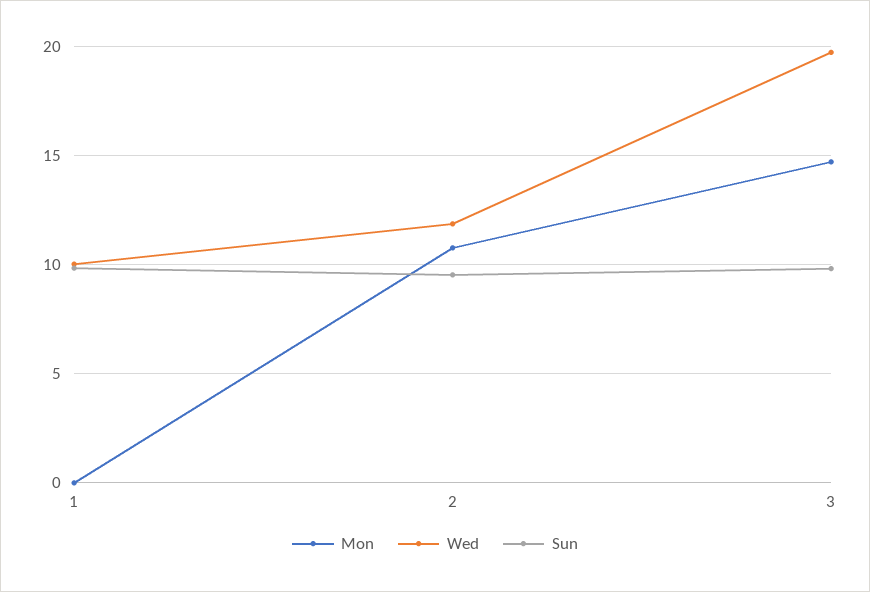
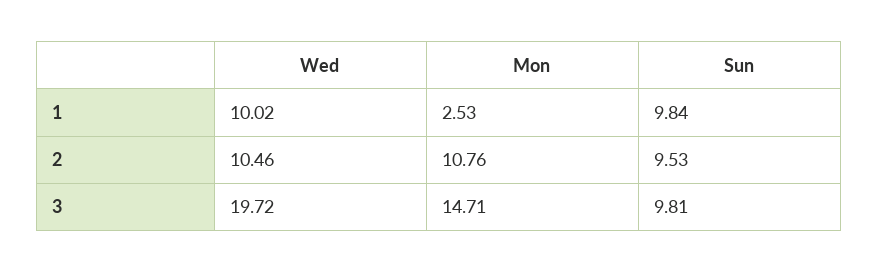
Mon, 1: 0 -> 2.53
Wed, 2: 12 -> 10.46

